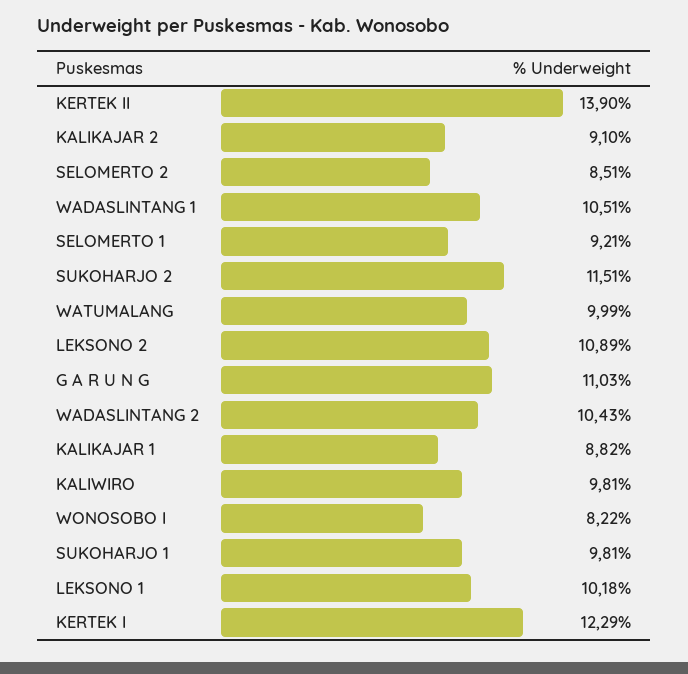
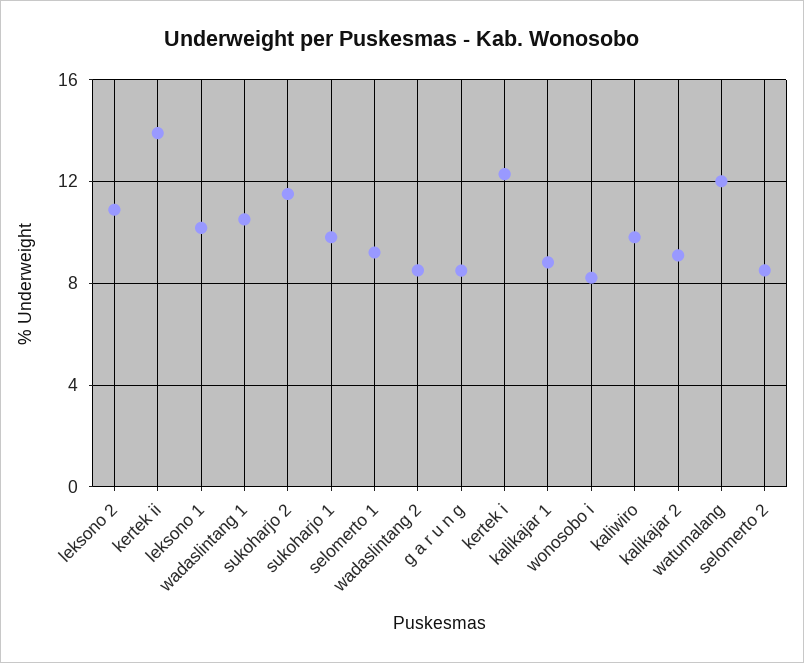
WATUMALANG: 9.99 -> 12
G A R U N G: 11.03 -> 8.5
WADASLINTANG 2: 10.43 -> 8.5

